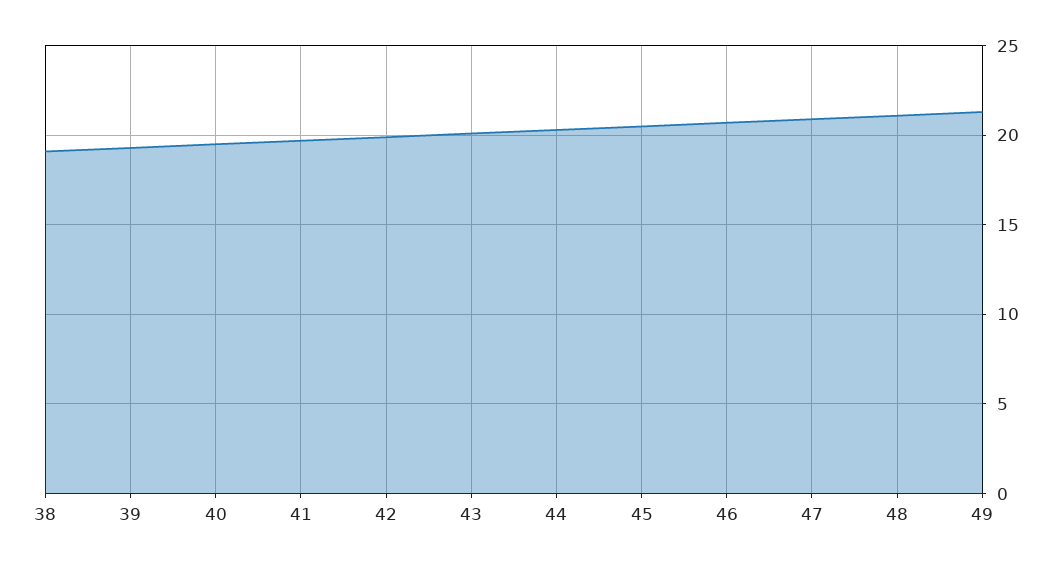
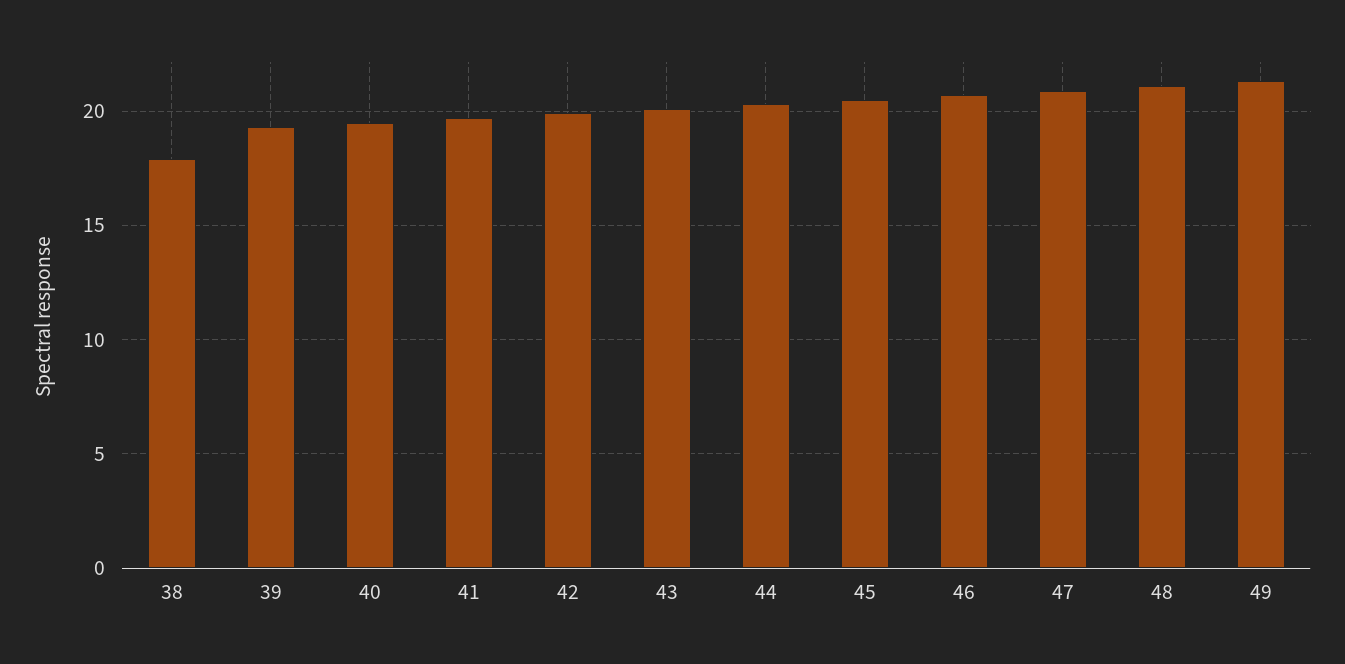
38: 19 -> 18

